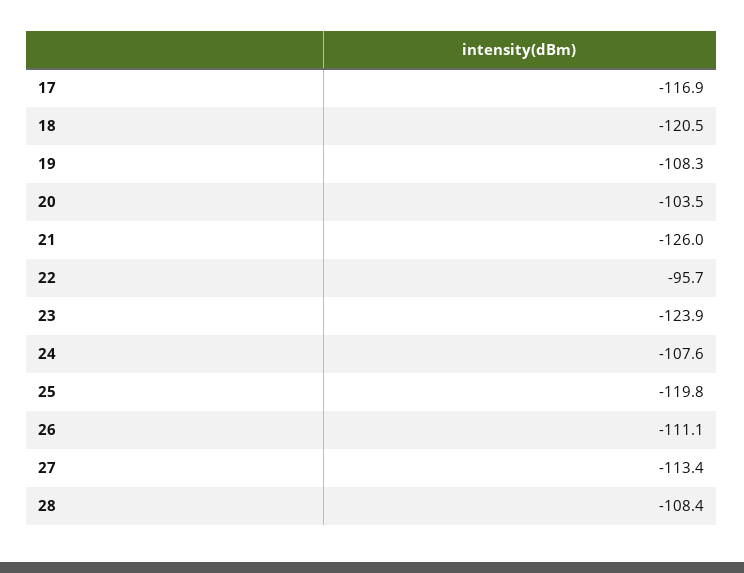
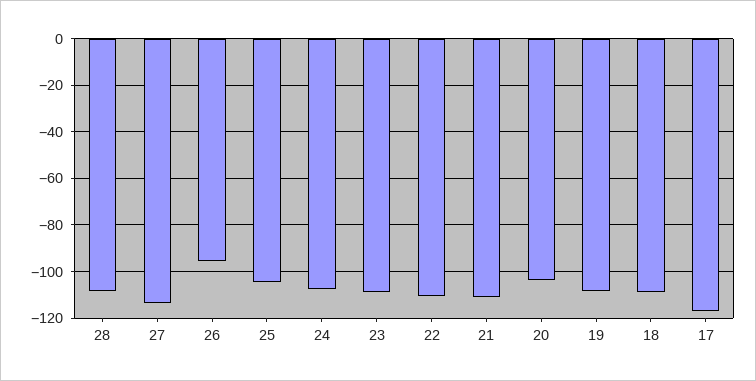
18: -120.5 -> -110
21: -126 -> -110
22: -95.7 -> -110
23: -123.9 -> -110
25: -119.8 -> -105
26: -111.1 -> -95

